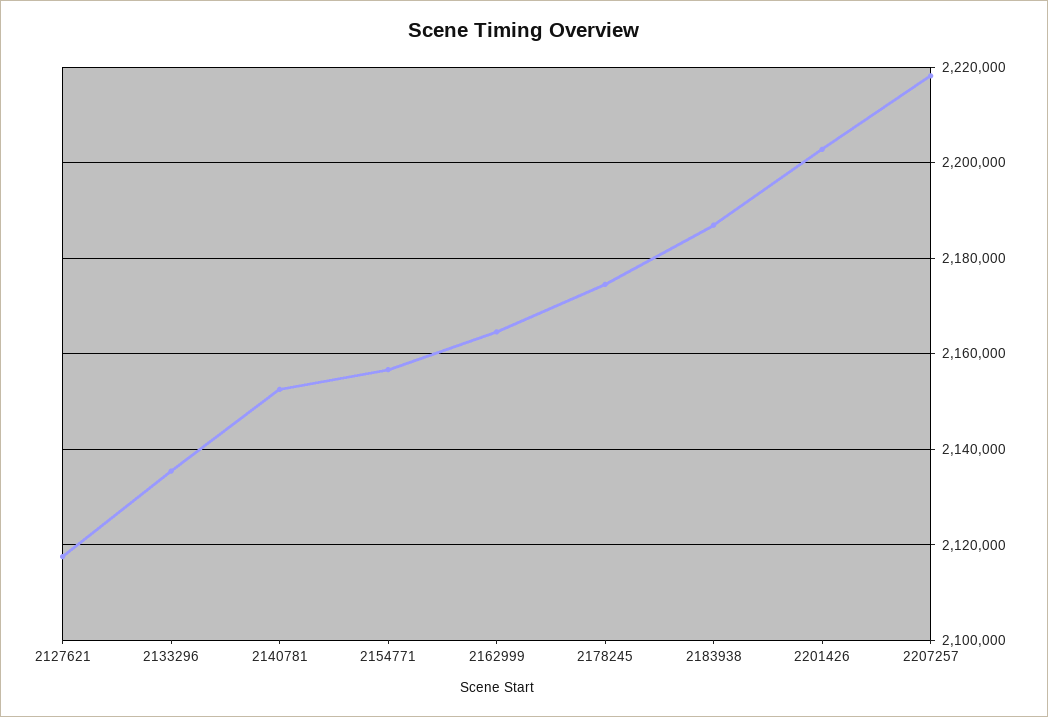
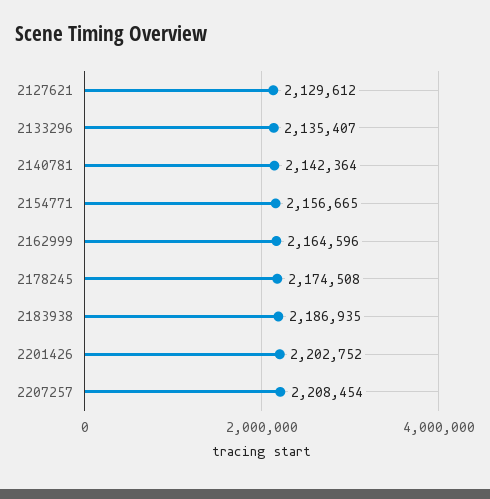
2127621: 2118000 -> 2129612
2140781: 2152000 -> 2142364
2207257: 2218000 -> 2208454

